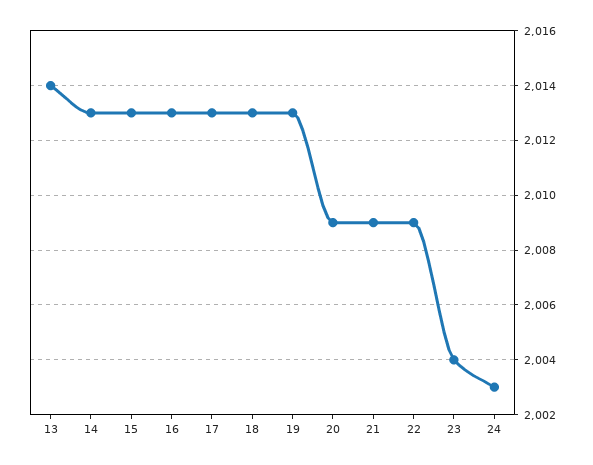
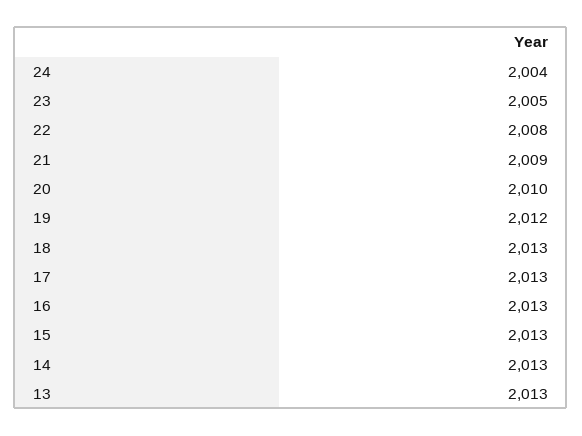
13: 2014 -> 2013
19: 2013 -> 2012
20: 2009 -> 2010
22: 2009 -> 2008
23: 2004 -> 2005
24: 2003 -> 2004

